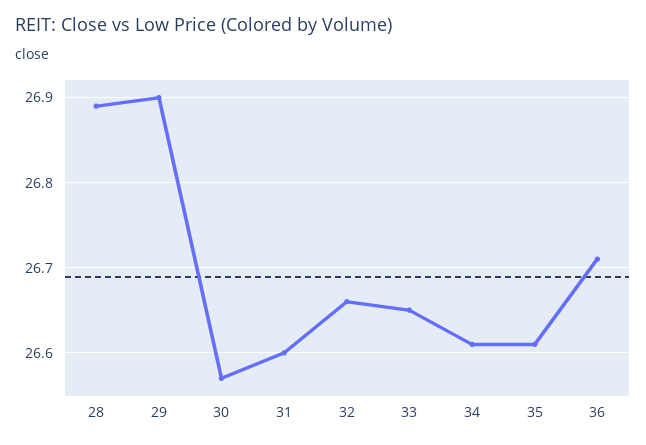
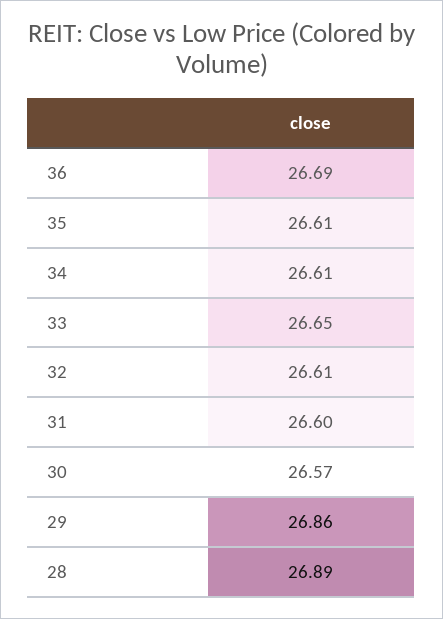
29: 26.9 -> 26.86
32: 26.66 -> 26.61
36: 26.71 -> 26.69

